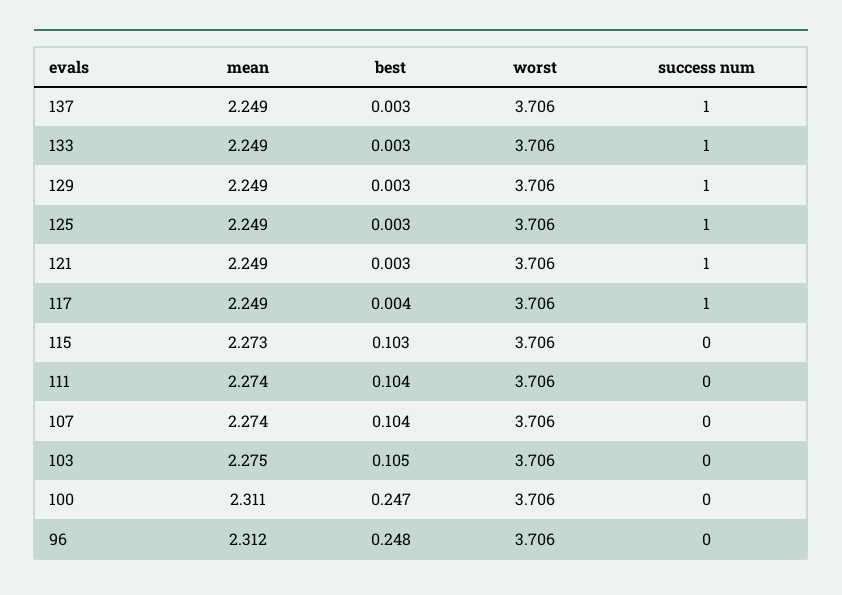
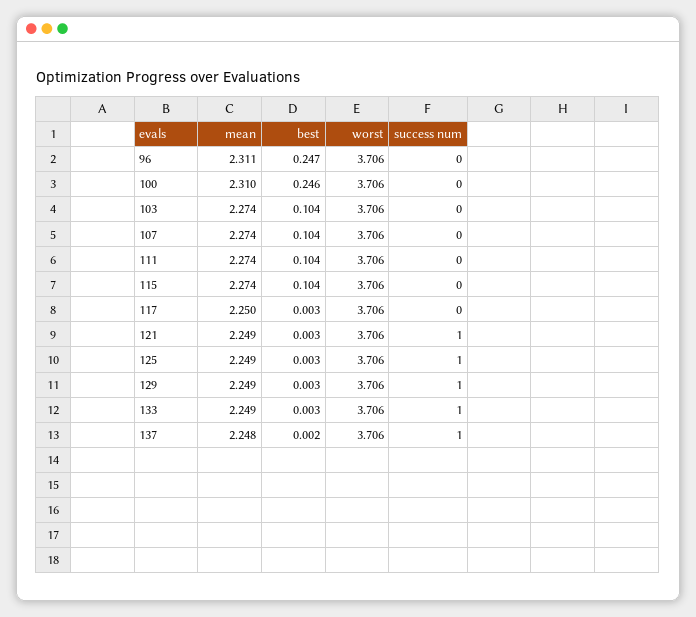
mean, 137: 2.249 -> 2.248
best, 137: 0.003 -> 0.002
mean, 117: 2.249 -> 2.25
best, 117: 0.004 -> 0.003
success num, 117: 1 -> 0
mean, 115: 2.273 -> 2.274
best, 115: 0.103 -> 0.104
mean, 103: 2.275 -> 2.274
best, 103: 0.105 -> 0.104
mean, 100: 2.311 -> 2.31
best, 100: 0.247 -> 0.246
mean, 96: 2.312 -> 2.311
best, 96: 0.248 -> 0.247

